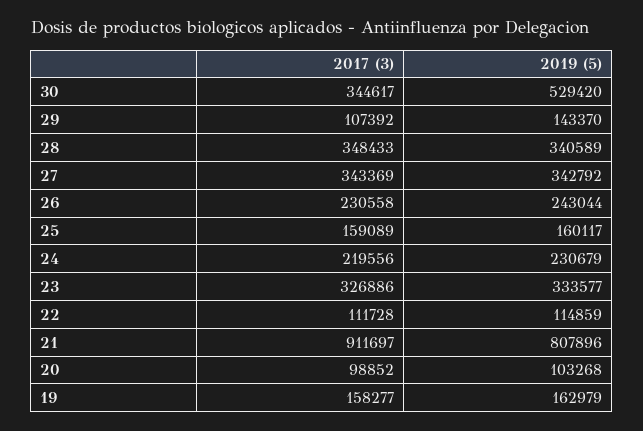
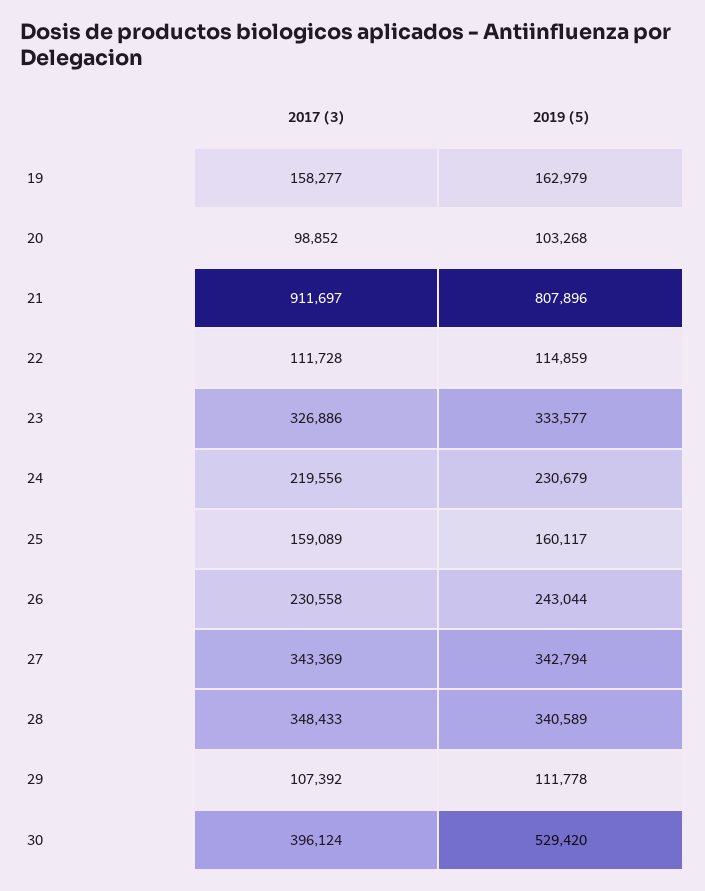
2017 (3), 30: 344617 -> 396124
2019 (5), 29: 143370 -> 111778
2019 (5), 27: 342792 -> 342794

